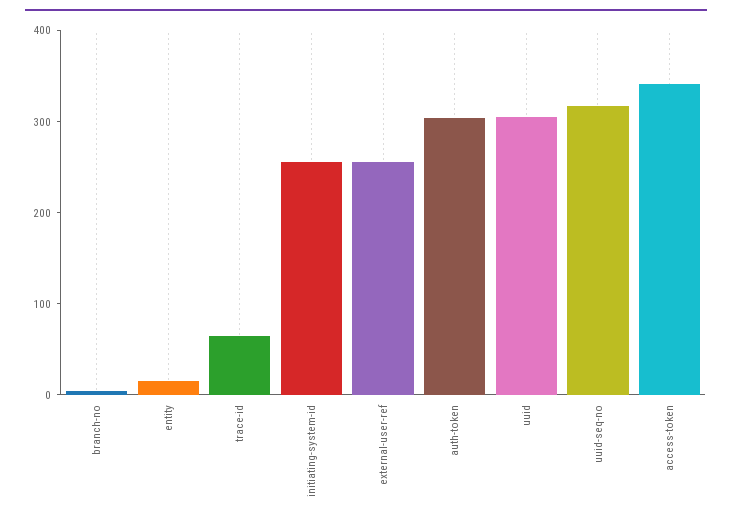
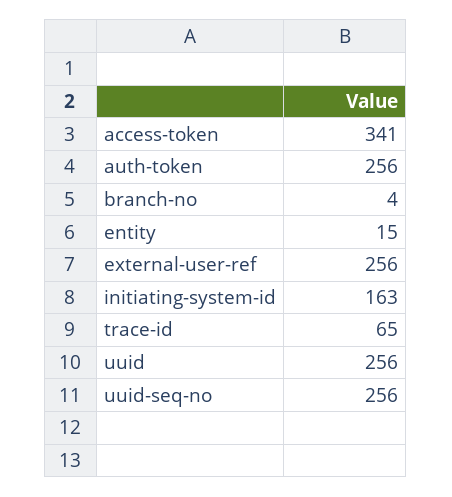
initiating-system-id: 260 -> 163
auth-token: 300 -> 256
uuid: 300 -> 256
uuid-seq-no: 320 -> 256

